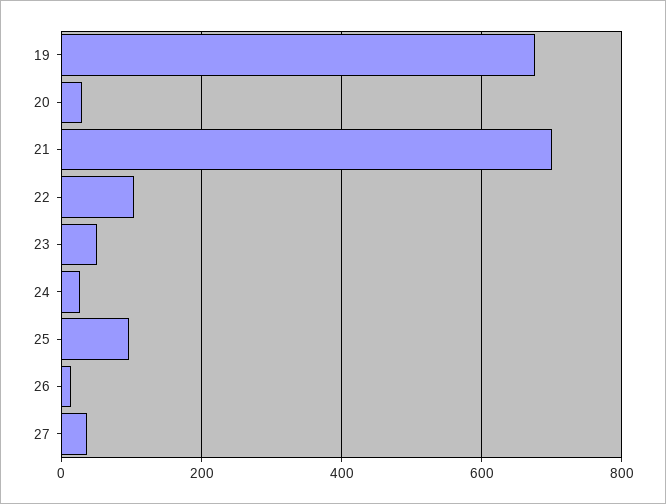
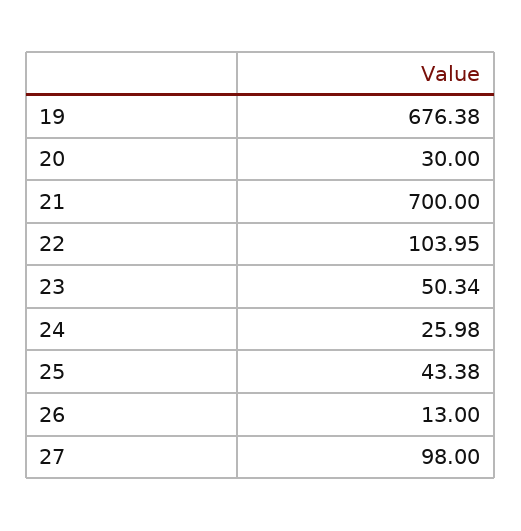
25: 100 -> 43.38
27: 40 -> 98

